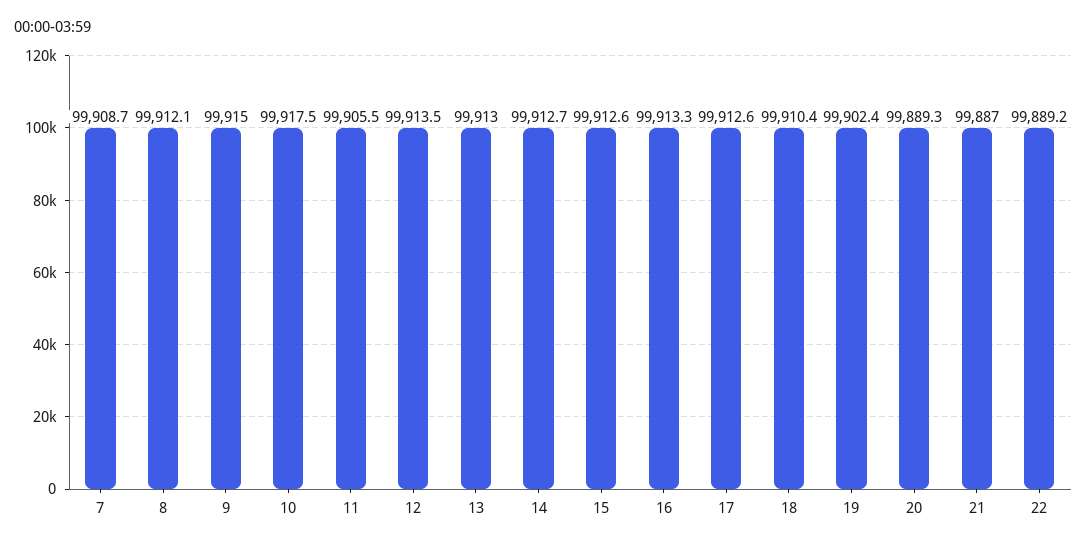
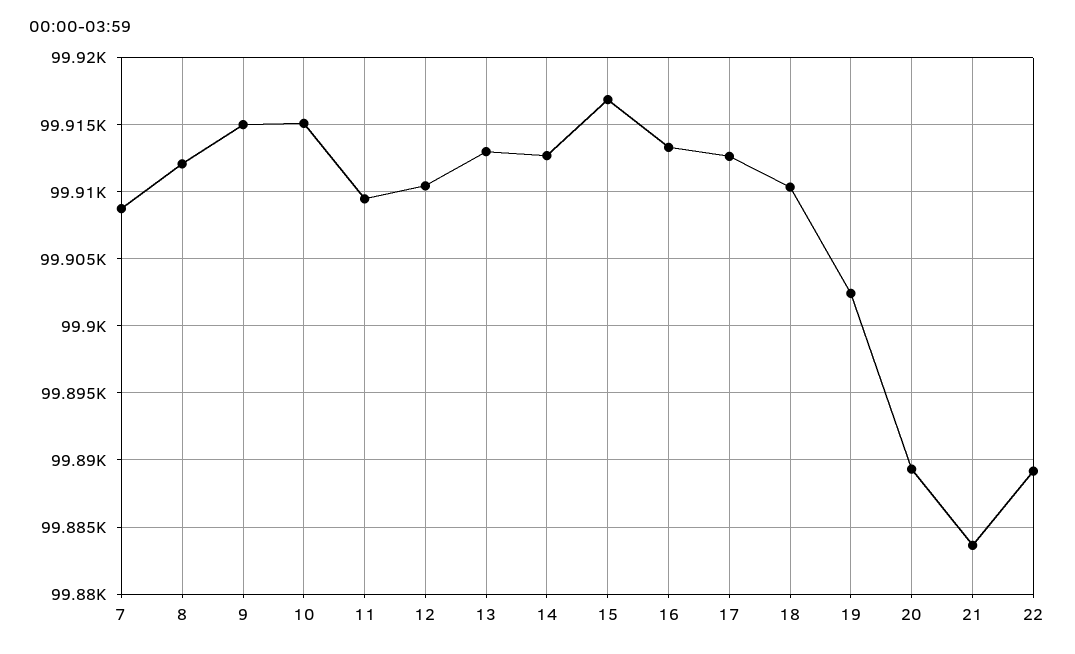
10: 99917.5 -> 99915
11: 99905.5 -> 99909.5
12: 99913.5 -> 99910.5
15: 99912.6 -> 99917
21: 99887 -> 99883.5

